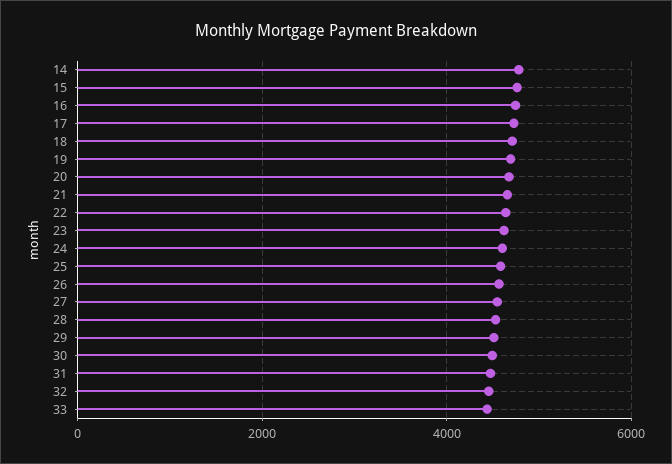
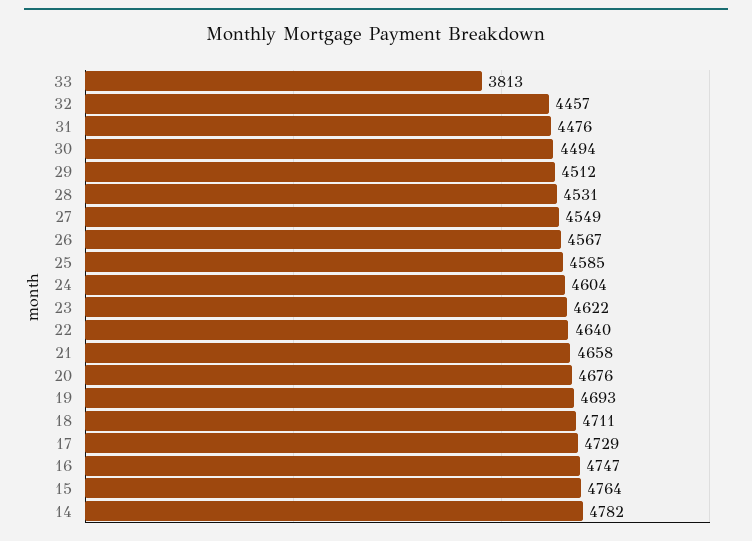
33: 4400 -> 3813

